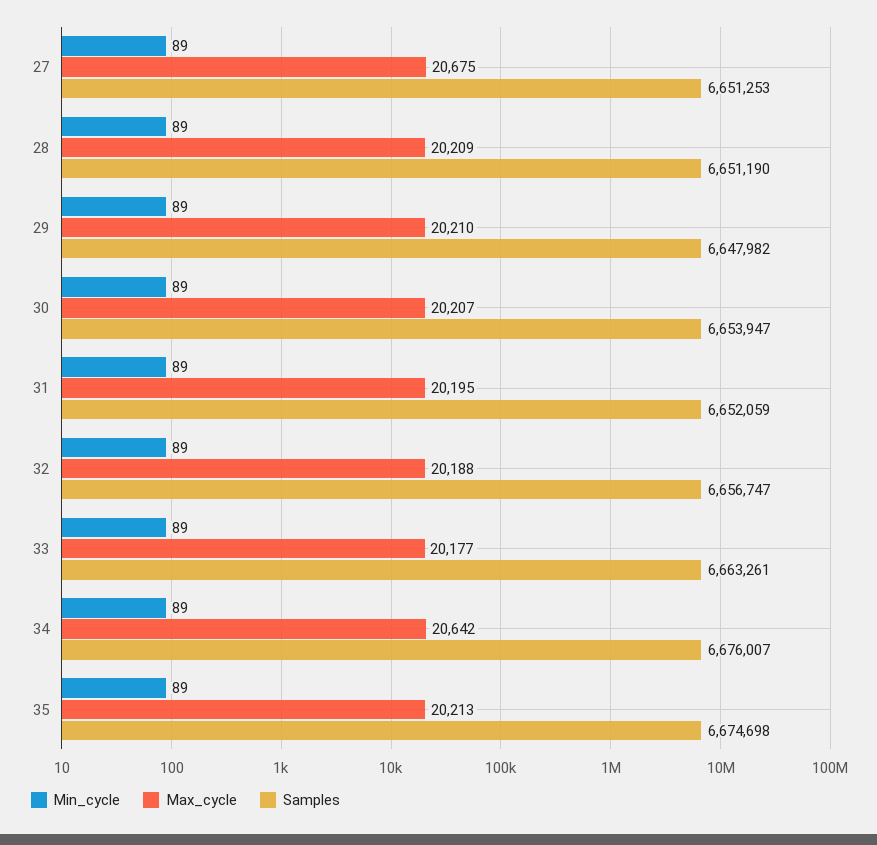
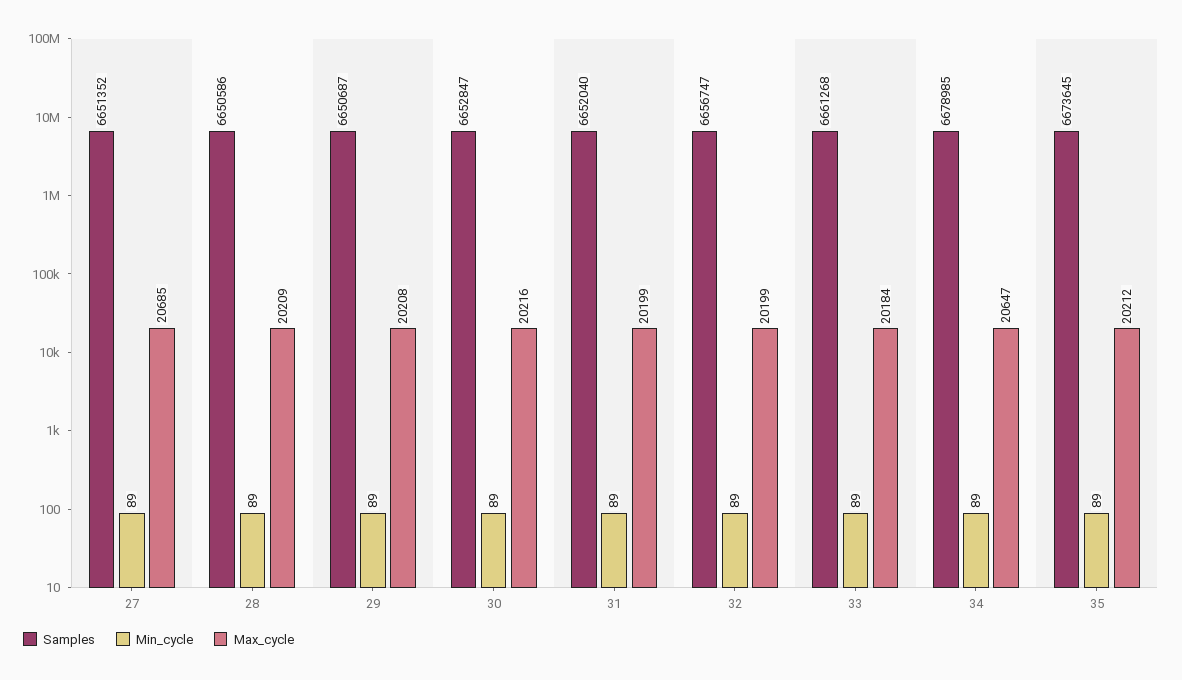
Max_cycle, 27: 20675 -> 20685
Samples, 27: 6651253 -> 6651352
Samples, 28: 6651190 -> 6650586
Max_cycle, 29: 20210 -> 20208
Samples, 29: 6647982 -> 6650687
Max_cycle, 30: 20207 -> 20216
Samples, 30: 6653947 -> 6652847
Max_cycle, 31: 20195 -> 20199
Samples, 31: 6652059 -> 6652040
Max_cycle, 32: 20188 -> 20199
Max_cycle, 33: 20177 -> 20184
Samples, 33: 6663261 -> 6661268
Max_cycle, 34: 20642 -> 20647
Samples, 34: 6676007 -> 6678985
Max_cycle, 35: 20213 -> 20212
Samples, 35: 6674698 -> 6673645

